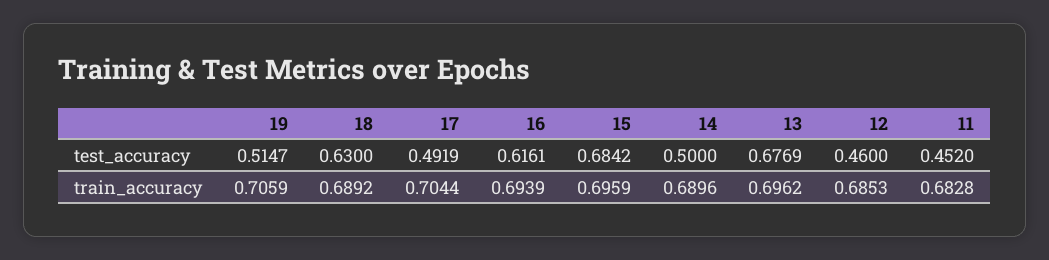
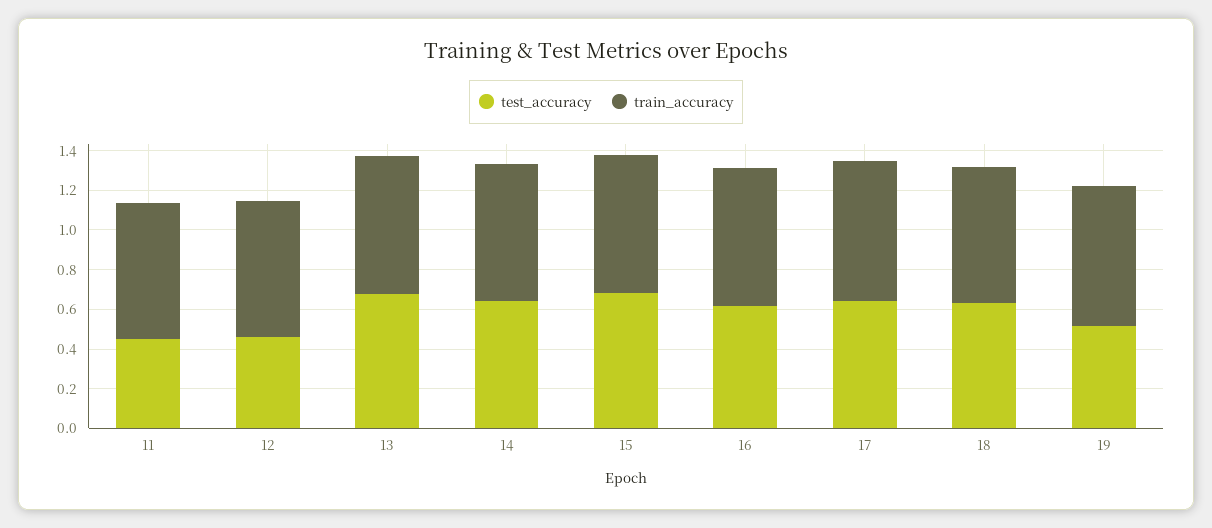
test_accuracy, 17: 0.4919 -> 0.65
test_accuracy, 14: 0.5 -> 0.65

